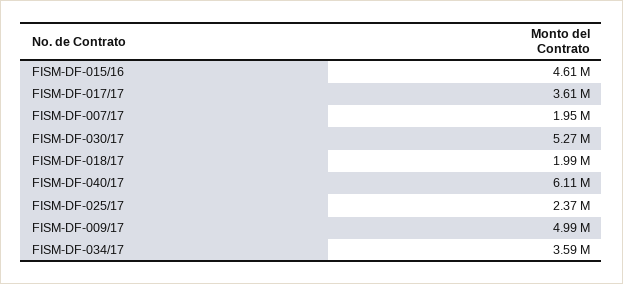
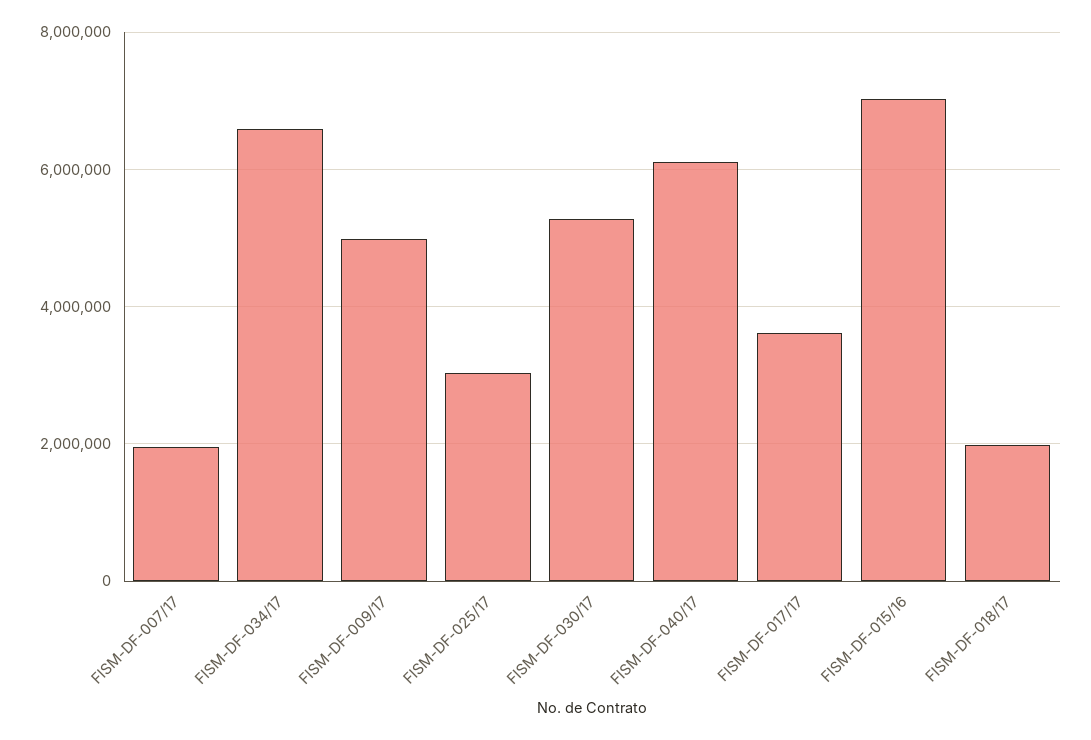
FISM-DF-015/16: 4610000 -> 7000000
FISM-DF-025/17: 2370000 -> 3000000
FISM-DF-034/17: 3590000 -> 6600000

